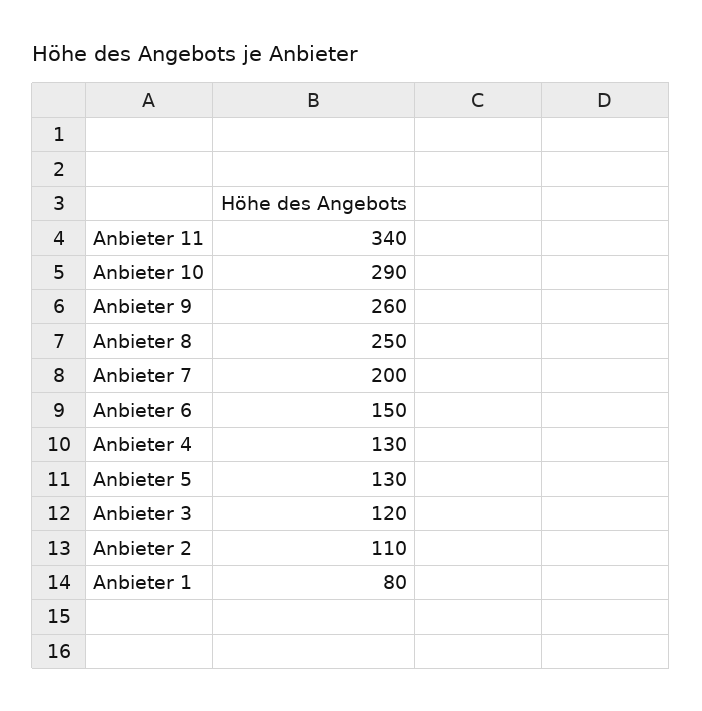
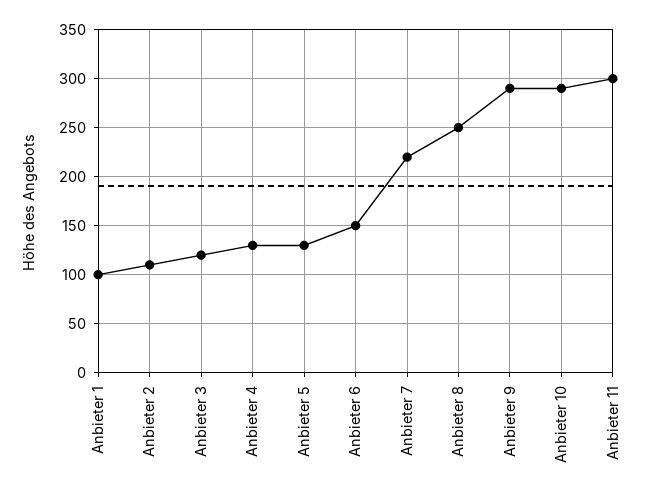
Anbieter 11: 340 -> 300
Anbieter 9: 260 -> 290
Anbieter 7: 200 -> 220
Anbieter 1: 80 -> 100

